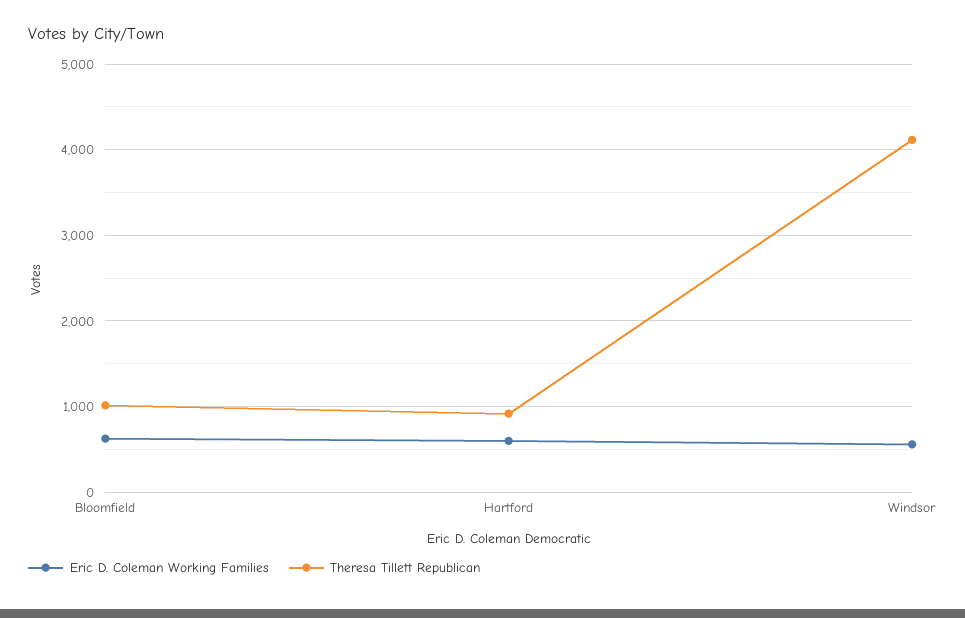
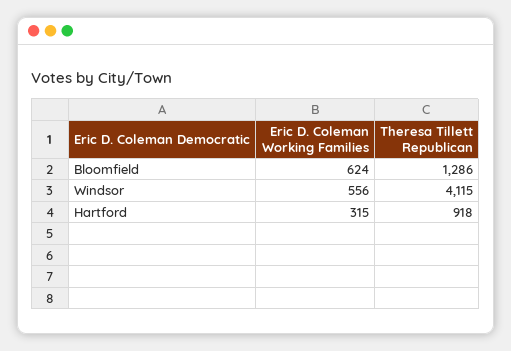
Theresa Tillett Republican, Bloomfield: 1000 -> 1286
Eric D. Coleman Working Families, Hartford: 600 -> 315

